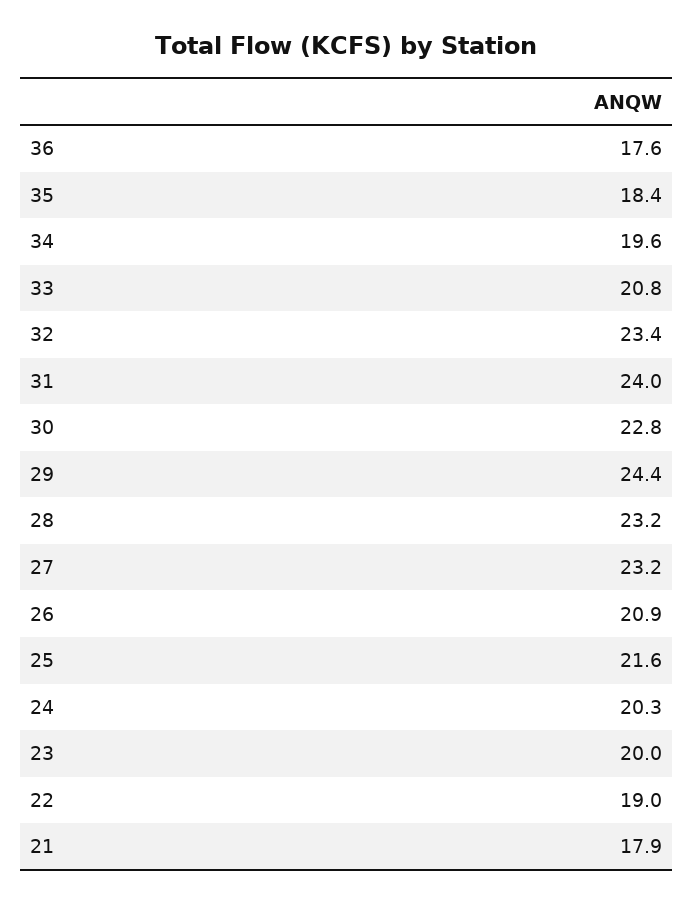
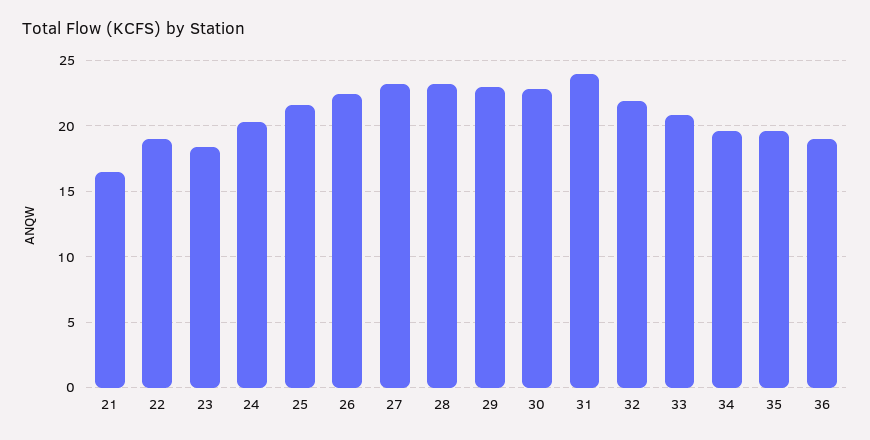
36: 17.6 -> 19
35: 18.4 -> 19.5
32: 23.4 -> 22
29: 24.4 -> 23
26: 20.9 -> 22.5
23: 20 -> 18.5
21: 17.9 -> 16.5

